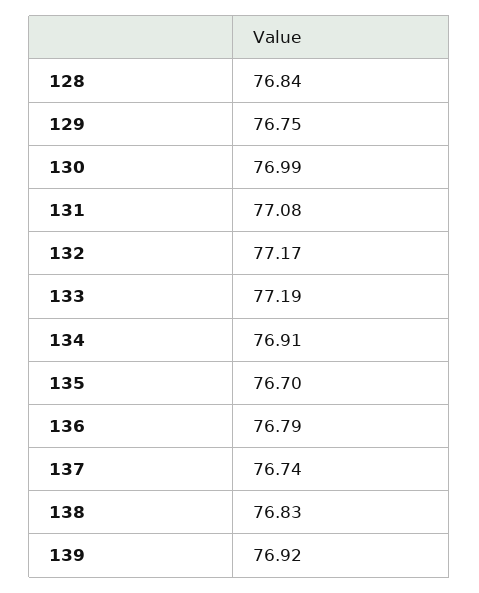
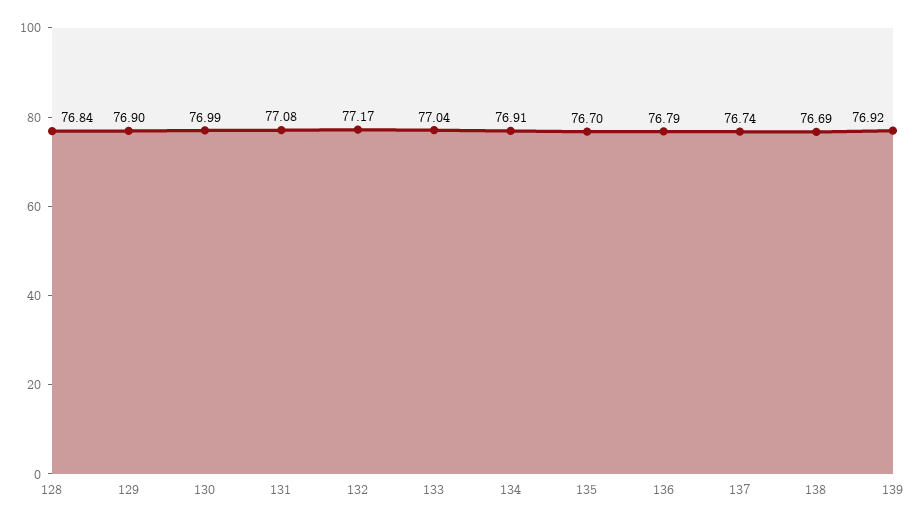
129: 76.75 -> 76.9
133: 77.19 -> 77.04
138: 76.83 -> 76.69

